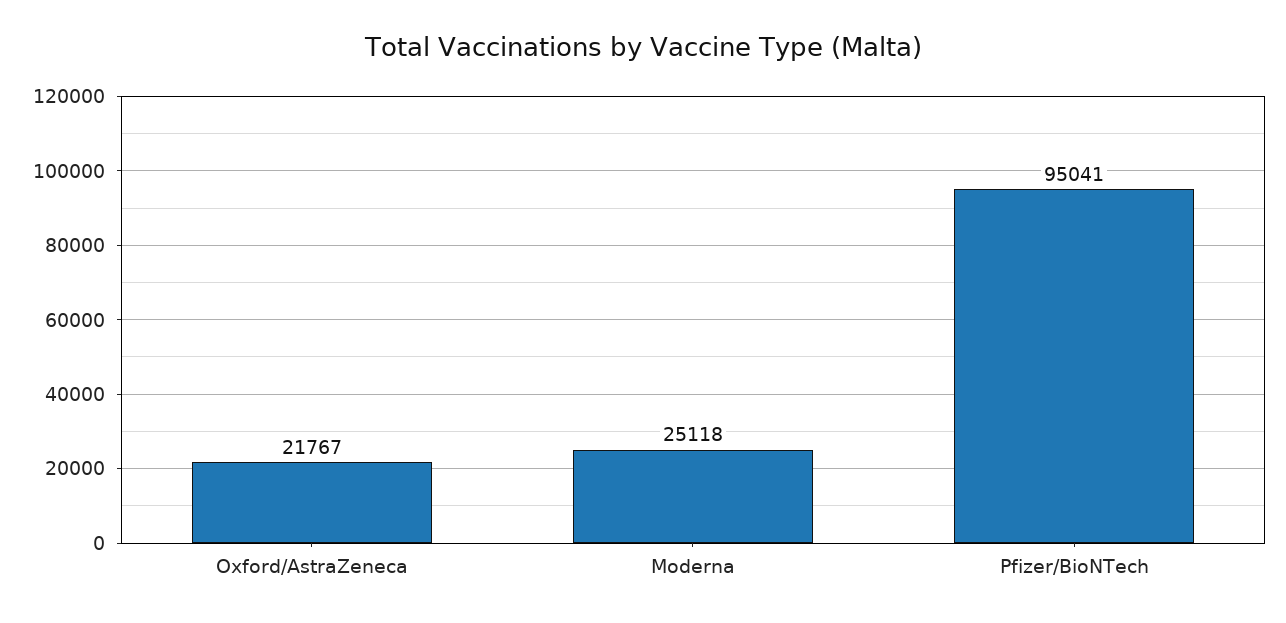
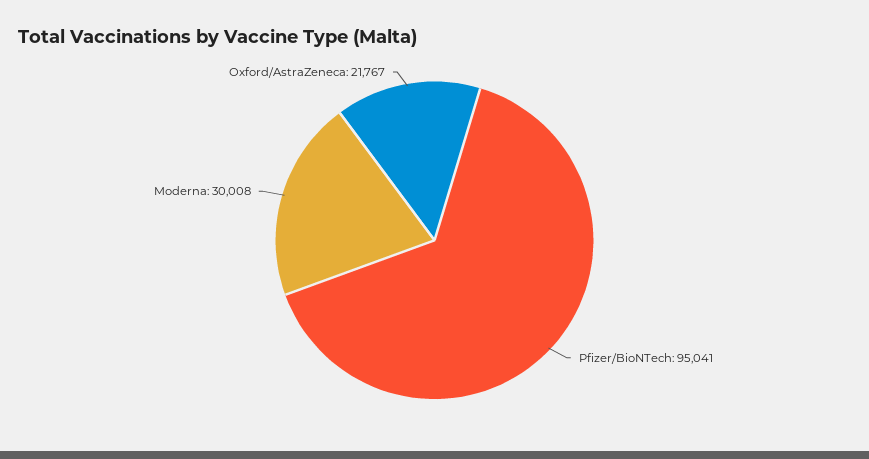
Moderna: 25118 -> 30008

